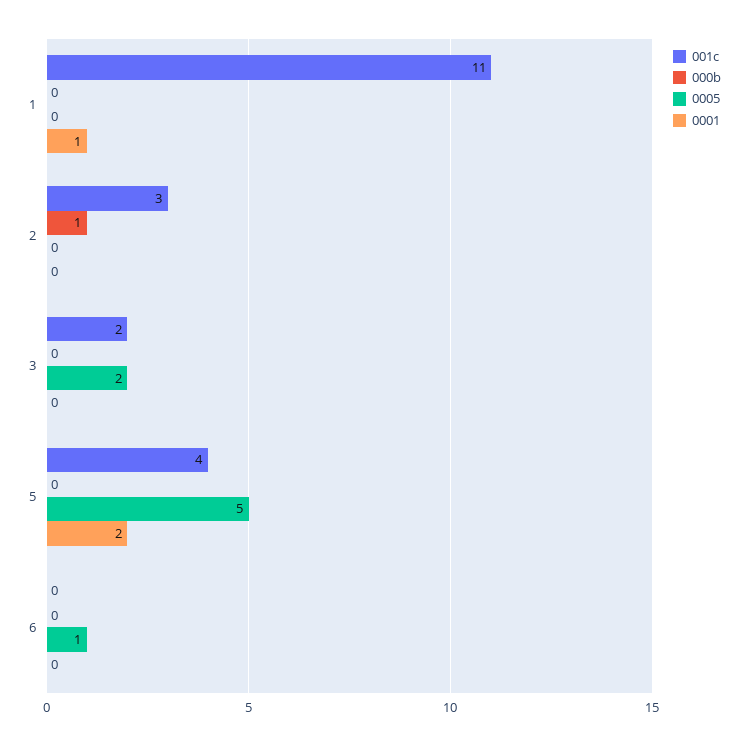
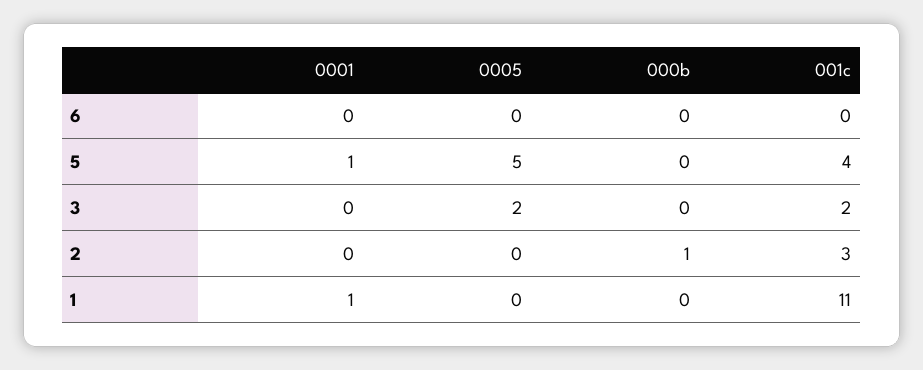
0001, 5: 2 -> 1
0005, 6: 1 -> 0

